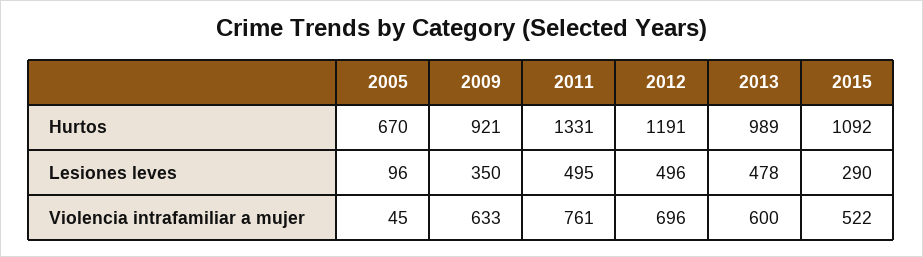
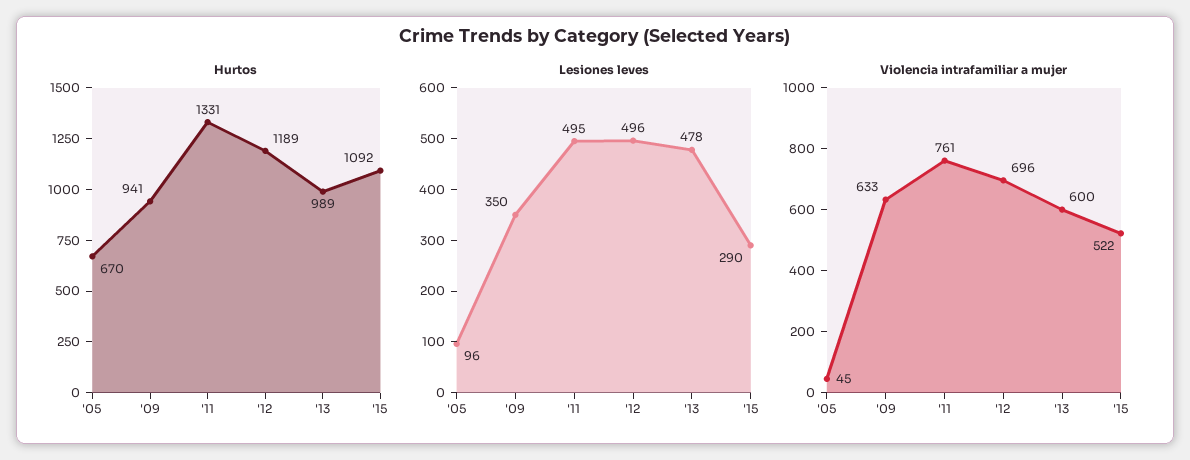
Hurtos, 2009: 921 -> 941
Hurtos, 2012: 1191 -> 1189

